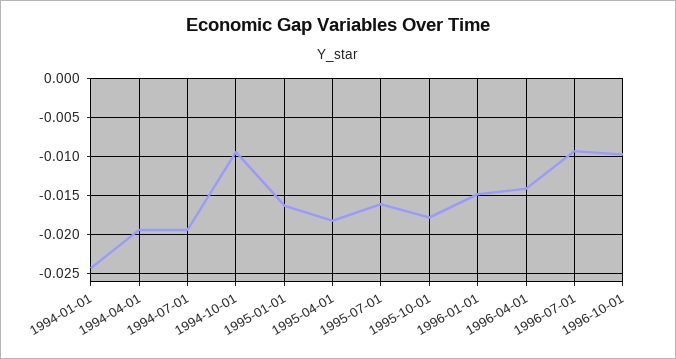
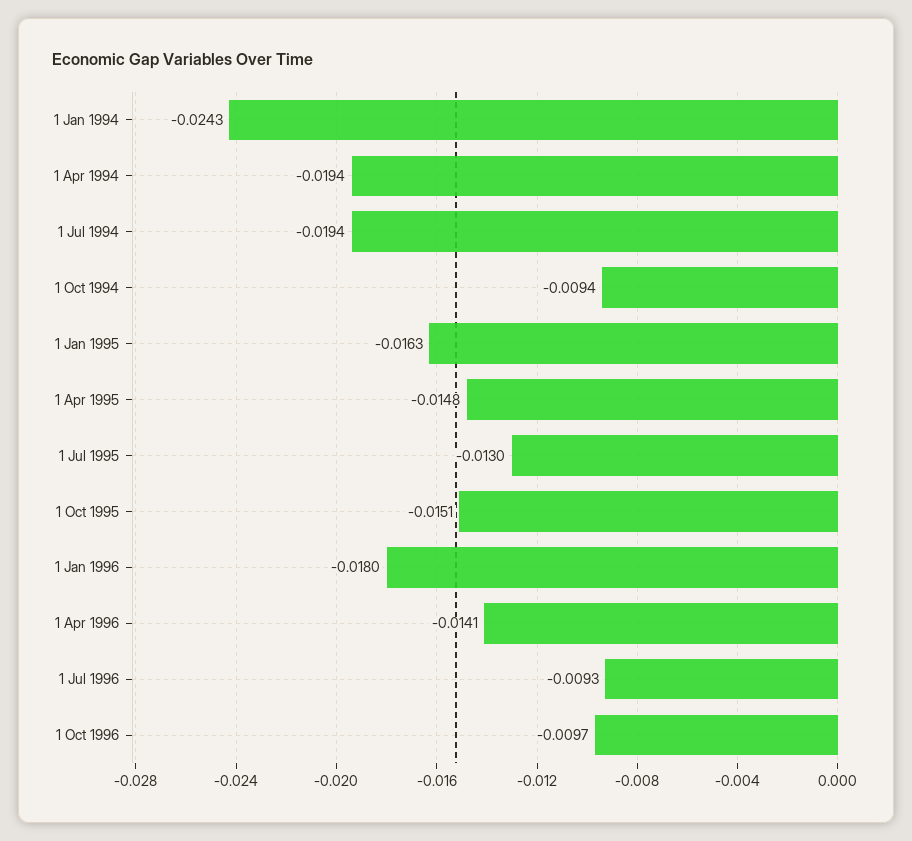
1995-04-01: -0.018 -> -0.0148
1995-07-01: -0.016 -> -0.013
1995-10-01: -0.018 -> -0.0151
1996-01-01: -0.015 -> -0.018

